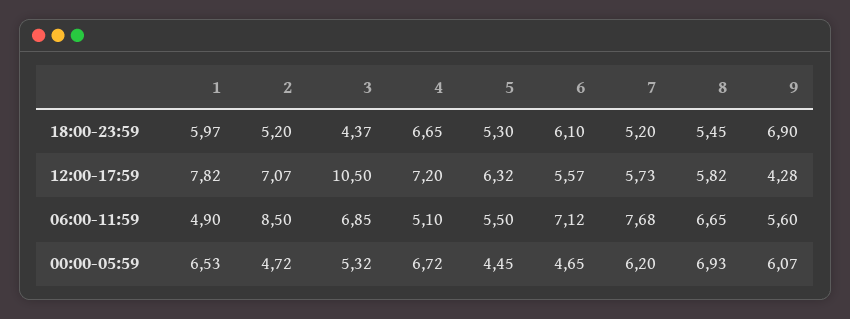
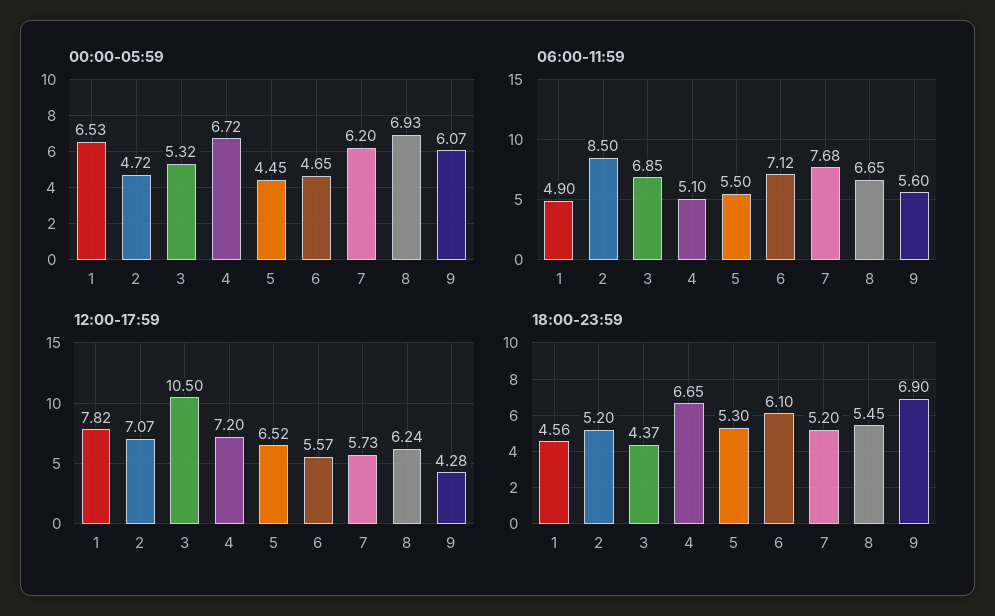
18:00-23:59, 1: 5.97 -> 4.56
12:00-17:59, 5: 6.32 -> 6.52
12:00-17:59, 8: 5.82 -> 6.24

